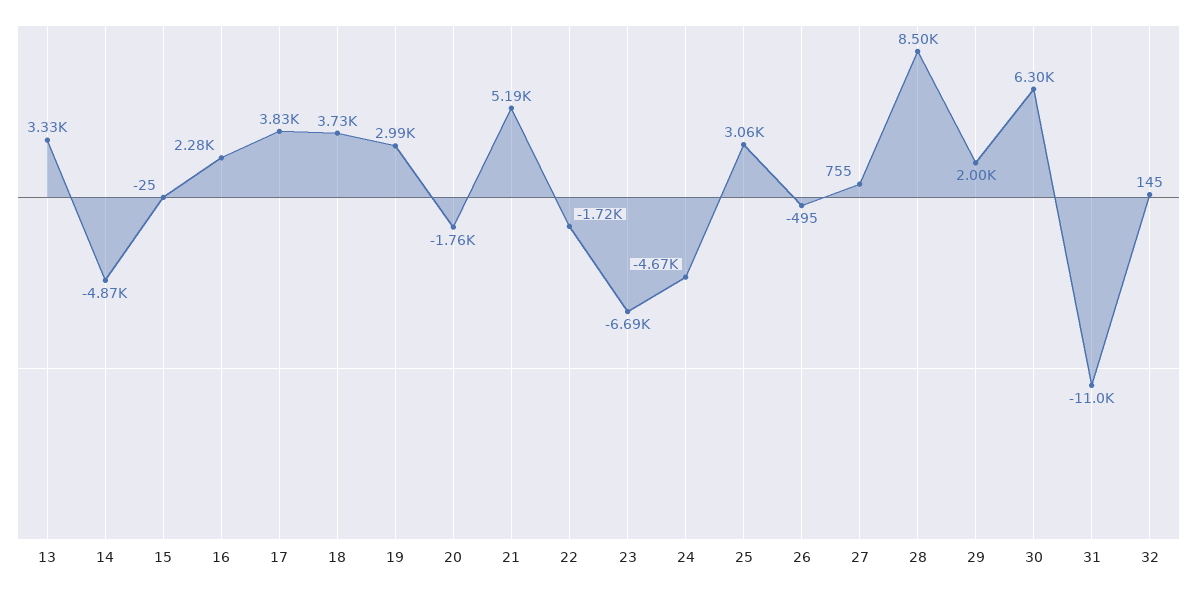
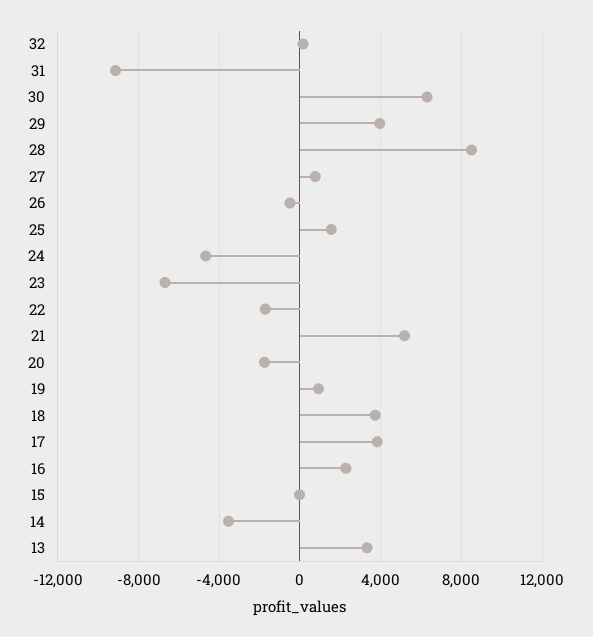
14: -4870 -> -3500
19: 2990 -> 1000
25: 3060 -> 1500
29: 2000 -> 4000
31: -11000 -> -9000

